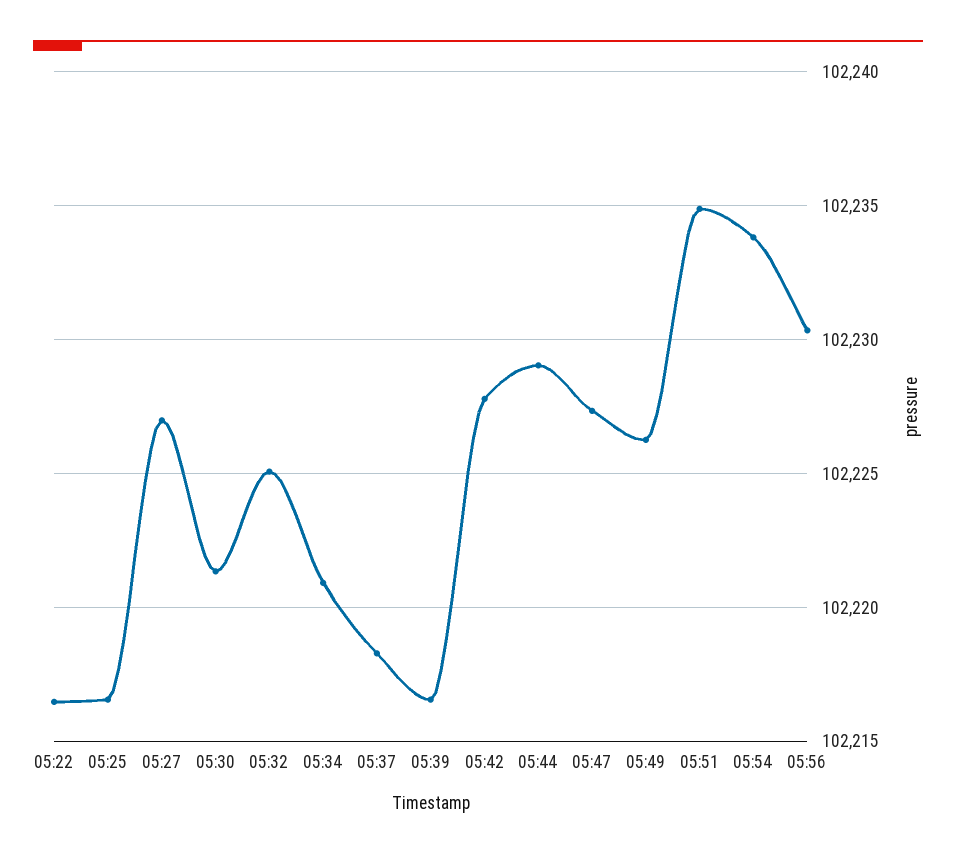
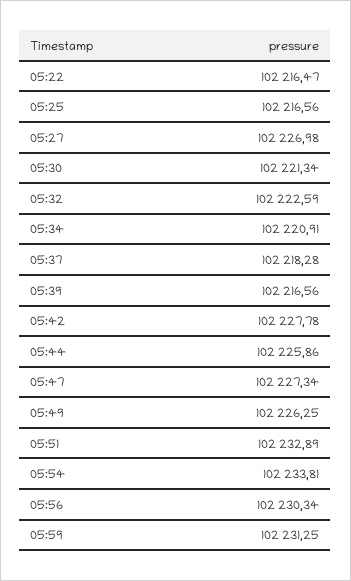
05:32: 102225 -> 102222.59
05:44: 102229 -> 102225.86
05:51: 102235 -> 102232.89
05:59: none -> 102231.25

